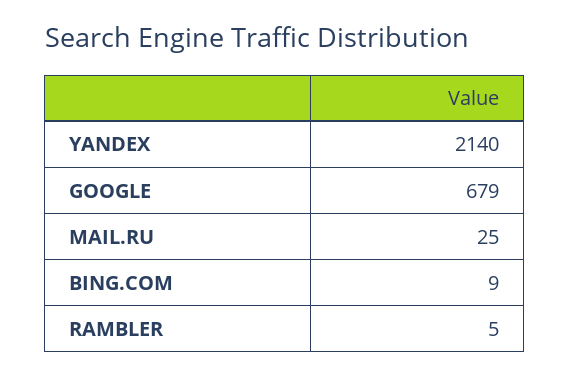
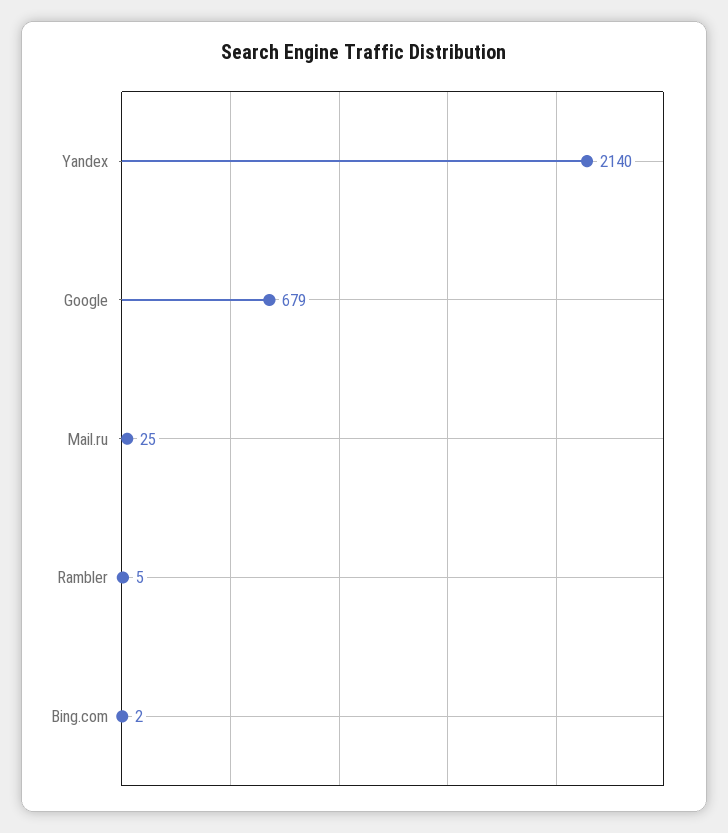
BING.COM: 9 -> 2

